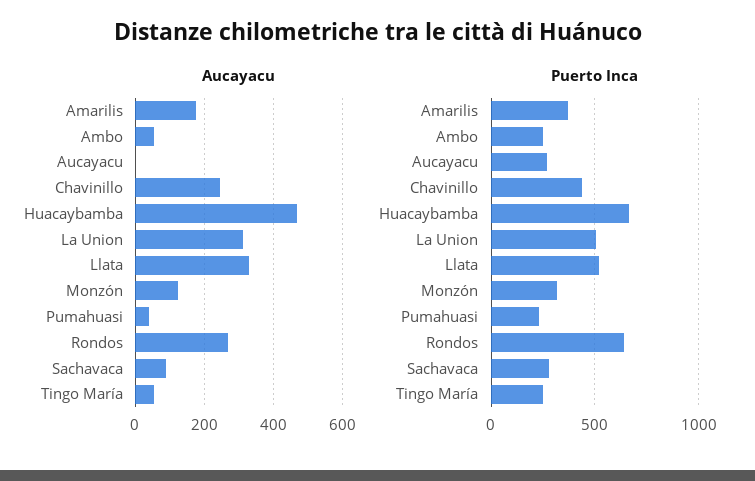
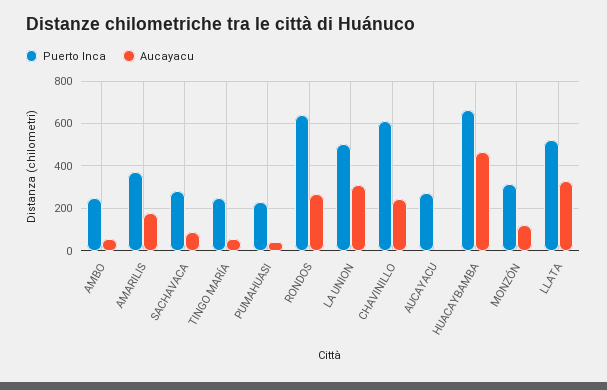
Puerto Inca, Chavinillo: 450 -> 600

